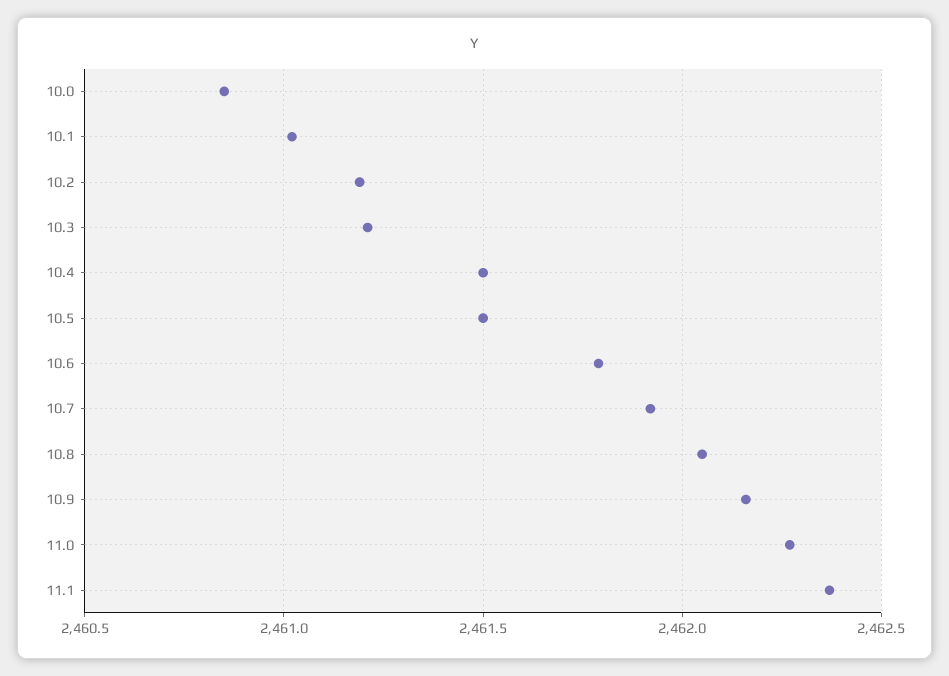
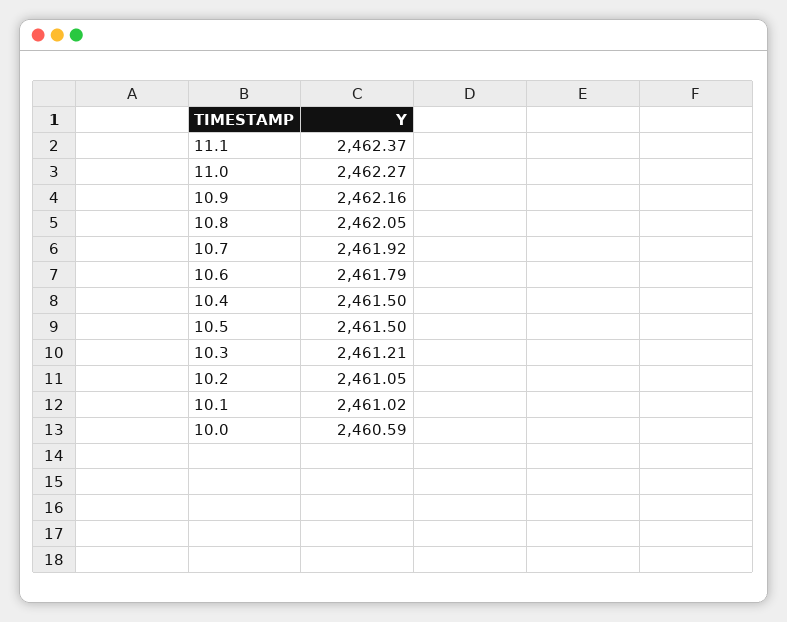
10.0: 2460.85 -> 2460.59
10.2: 2461.2 -> 2461.05

